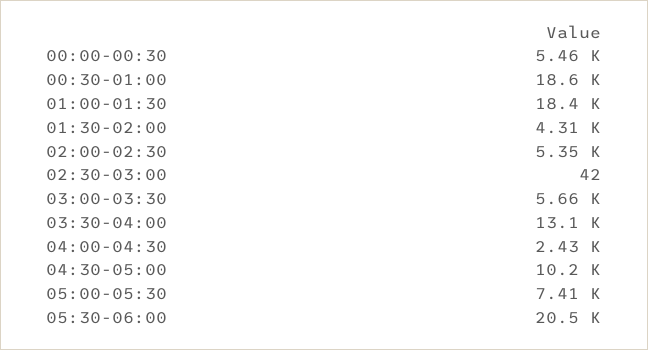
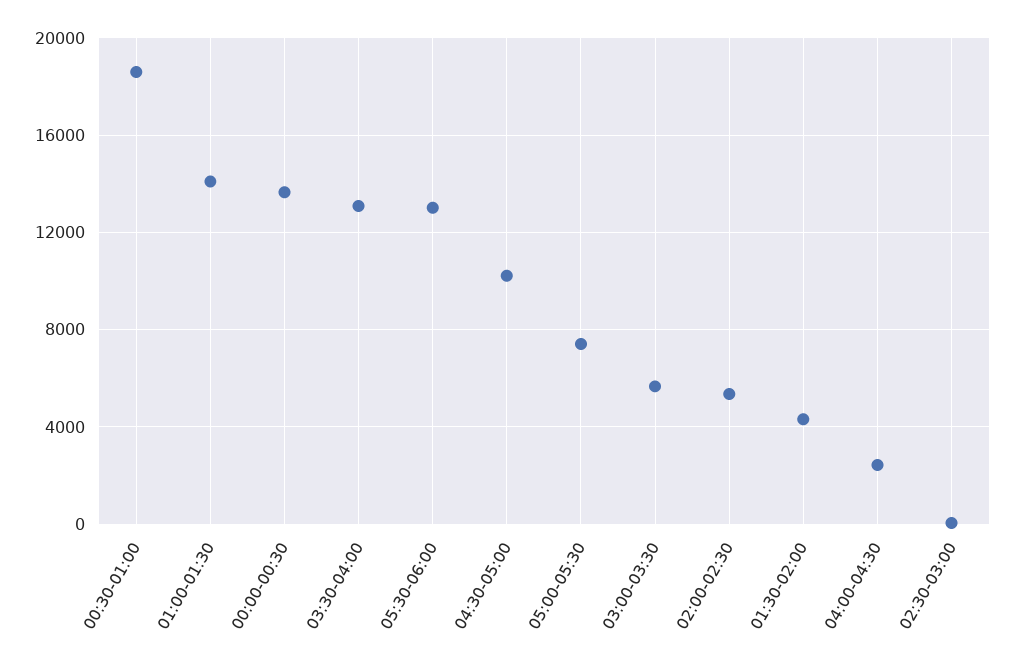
00:00-00:30: 5460 -> 13500
01:00-01:30: 18400 -> 14000
05:30-06:00: 20500 -> 13000

